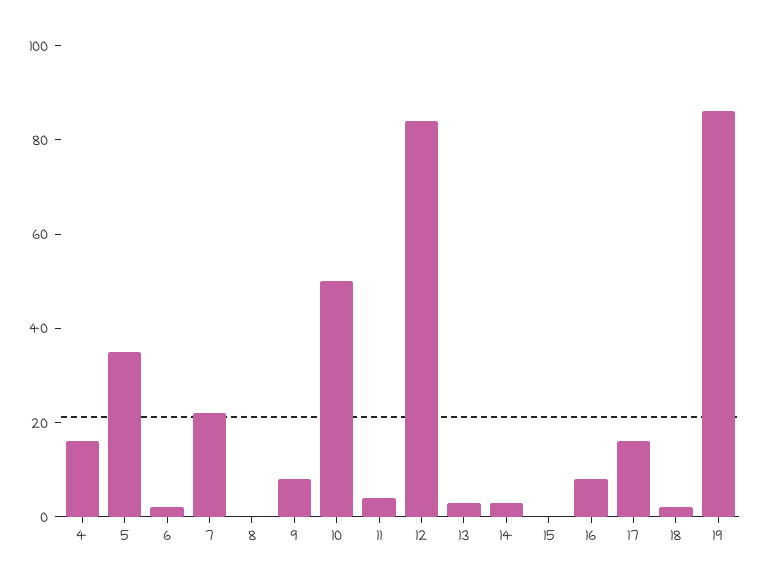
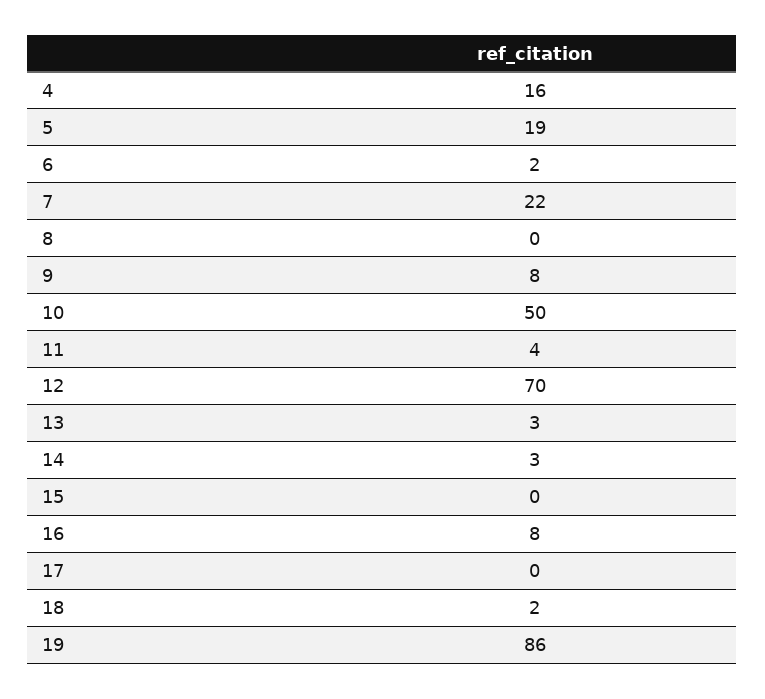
5: 35 -> 19
12: 85 -> 70
17: 15 -> 0

